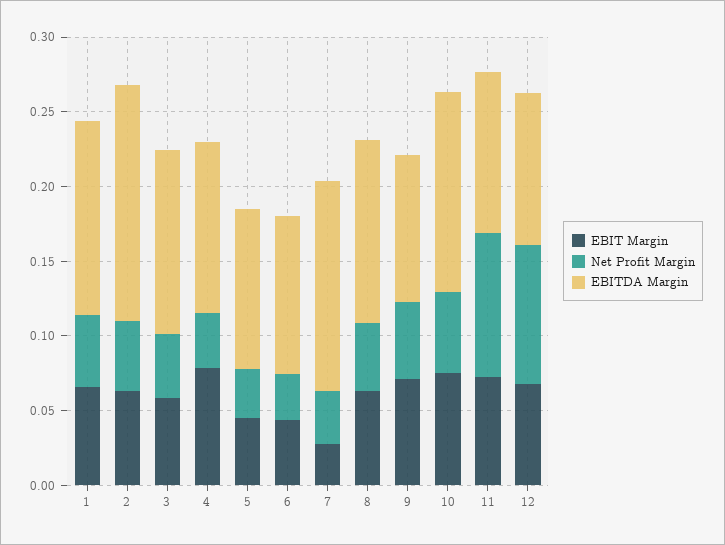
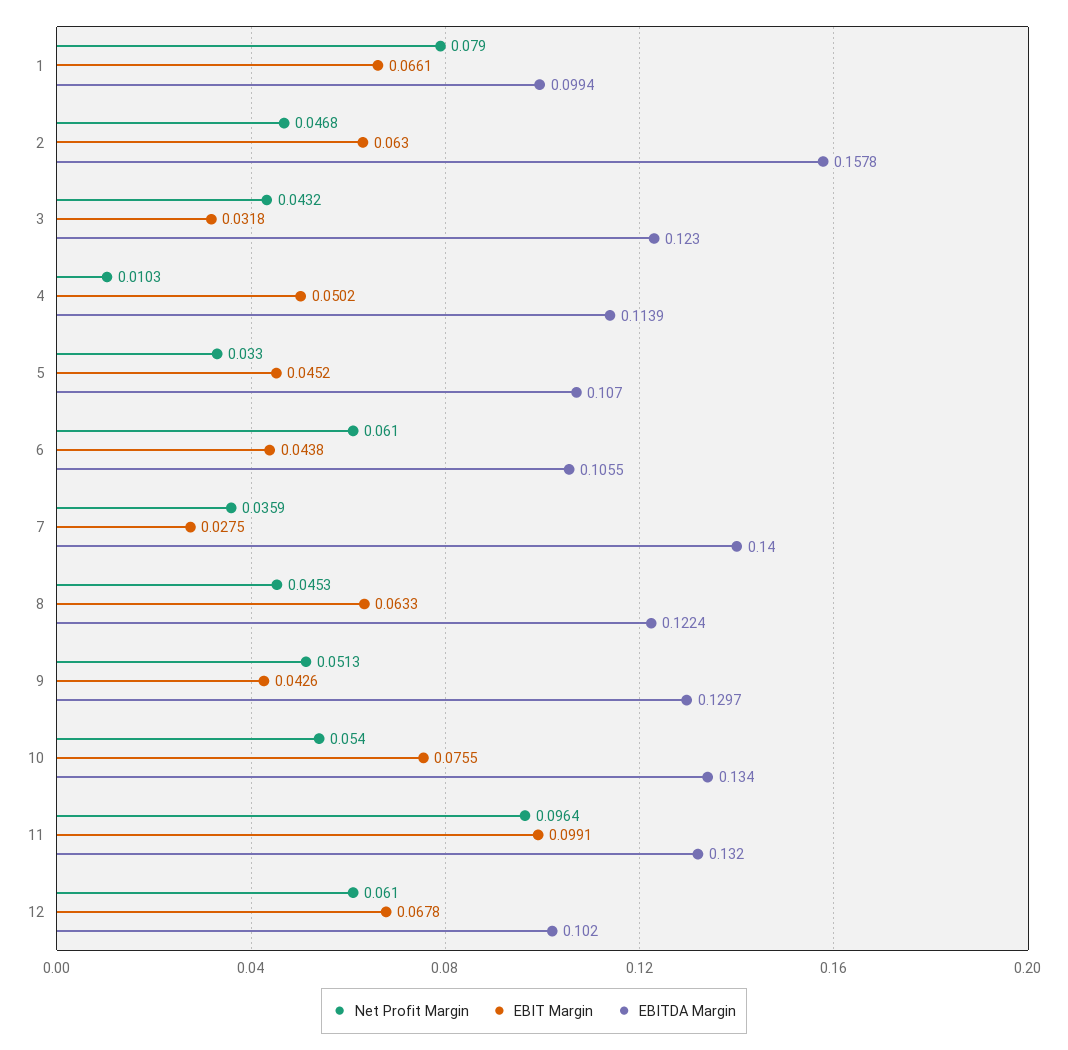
Net Profit Margin, 1: 0.05 -> 0.079
EBITDA Margin, 1: 0.13 -> 0.0994
EBIT Margin, 3: 0.06 -> 0.0318
EBIT Margin, 4: 0.08 -> 0.0502
Net Profit Margin, 4: 0.04 -> 0.0103
Net Profit Margin, 6: 0.03 -> 0.061
EBIT Margin, 9: 0.07 -> 0.0426
EBITDA Margin, 9: 0.1 -> 0.1297
EBIT Margin, 11: 0.07 -> 0.0991
EBITDA Margin, 11: 0.11 -> 0.132
Net Profit Margin, 12: 0.09 -> 0.061

